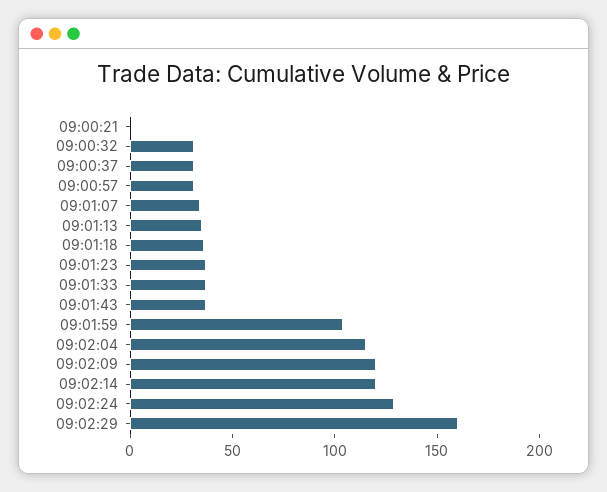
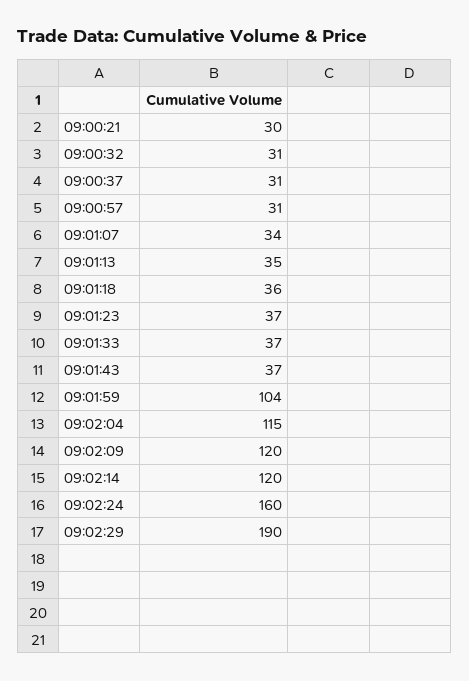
09:00:21: 0 -> 30
09:02:24: 130 -> 160
09:02:29: 160 -> 190

